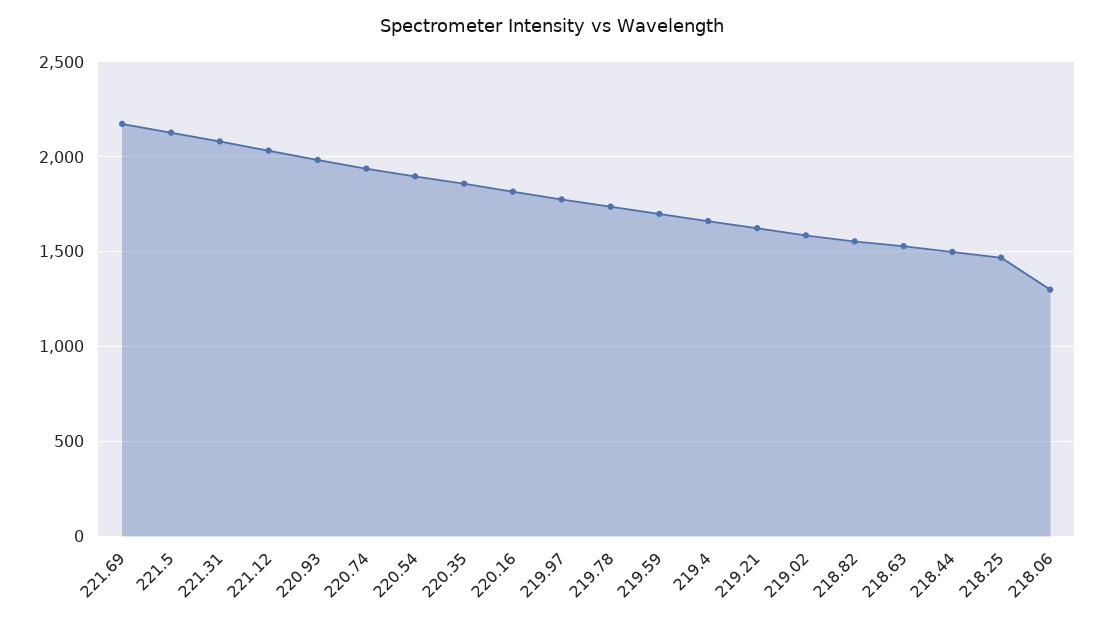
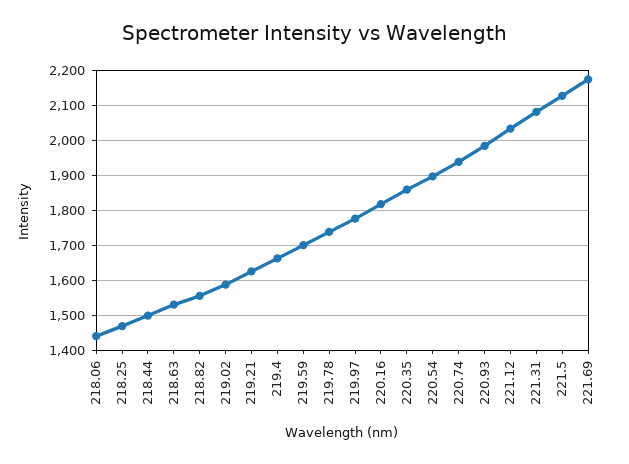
218.06: 1300 -> 1440

